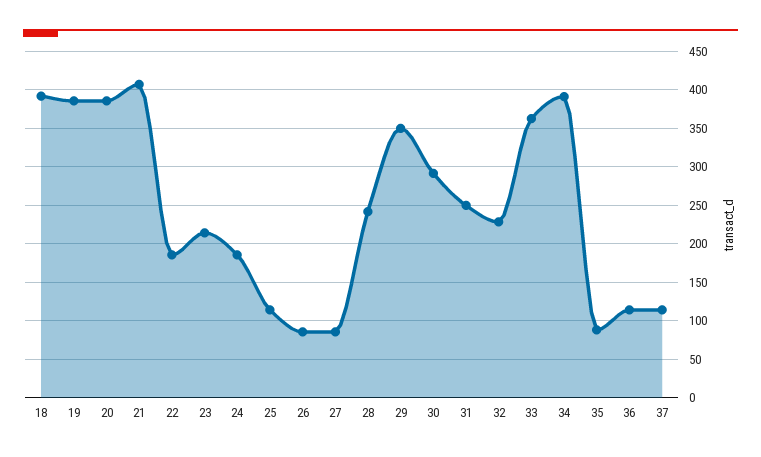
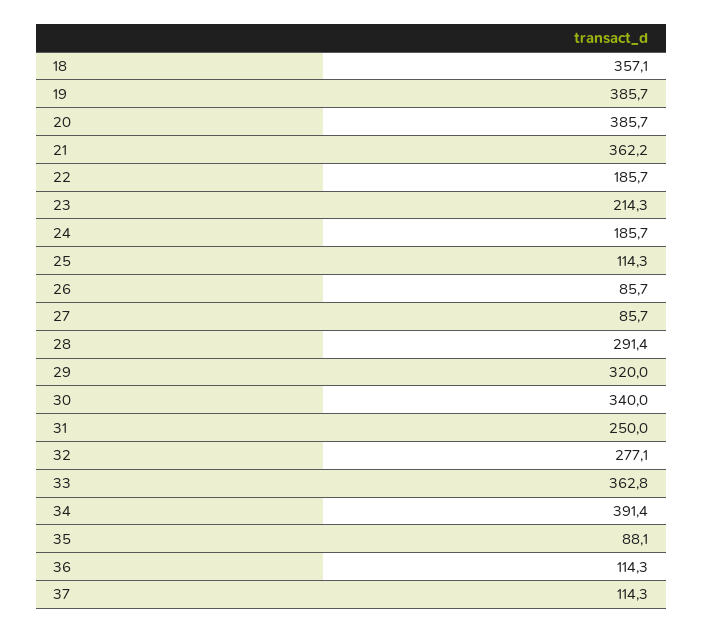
18: 390 -> 357.1
21: 410 -> 362.2
28: 240 -> 291.4
29: 350 -> 320
30: 290 -> 340
32: 230 -> 277.1

